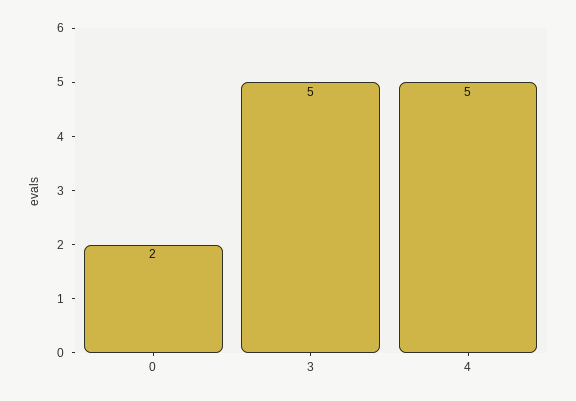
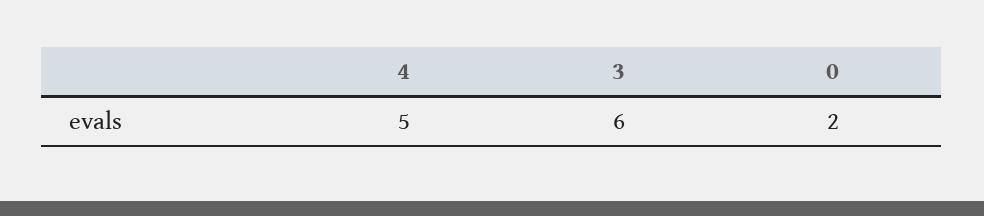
3: 5 -> 6

